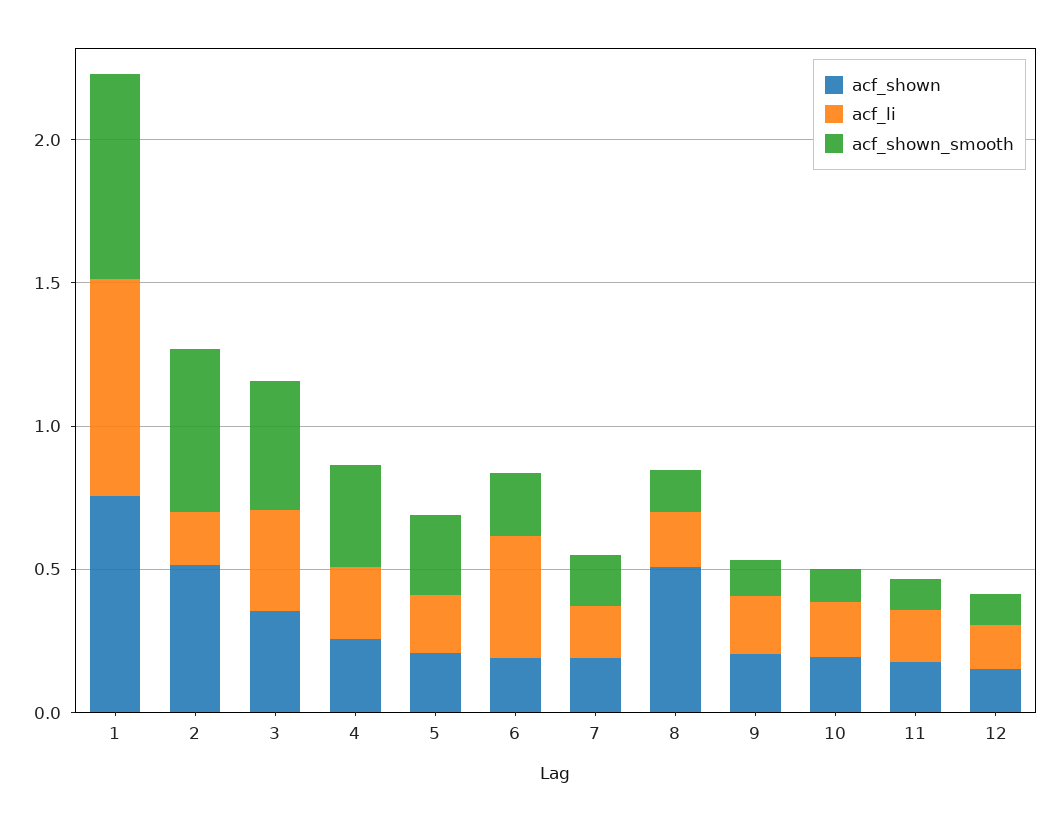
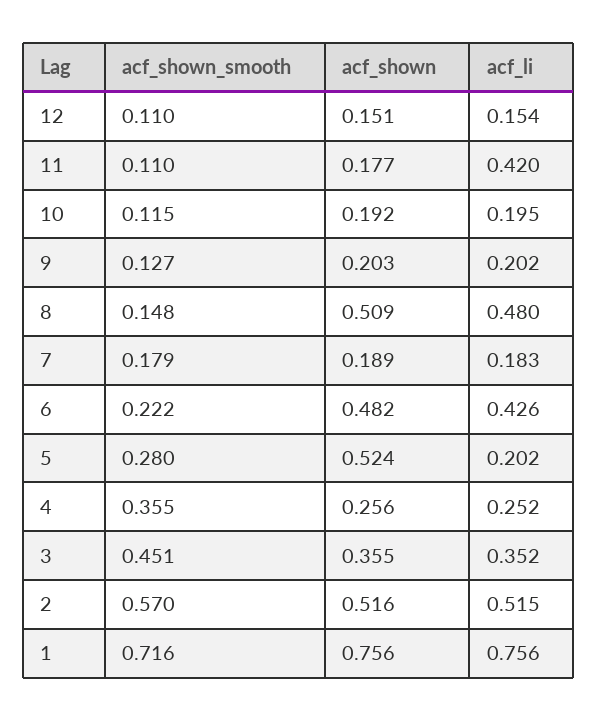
acf_li, 2: 0.2 -> 0.515
acf_shown, 5: 0.2 -> 0.524
acf_shown, 6: 0.2 -> 0.482
acf_li, 8: 0.2 -> 0.48
acf_li, 11: 0.2 -> 0.42

